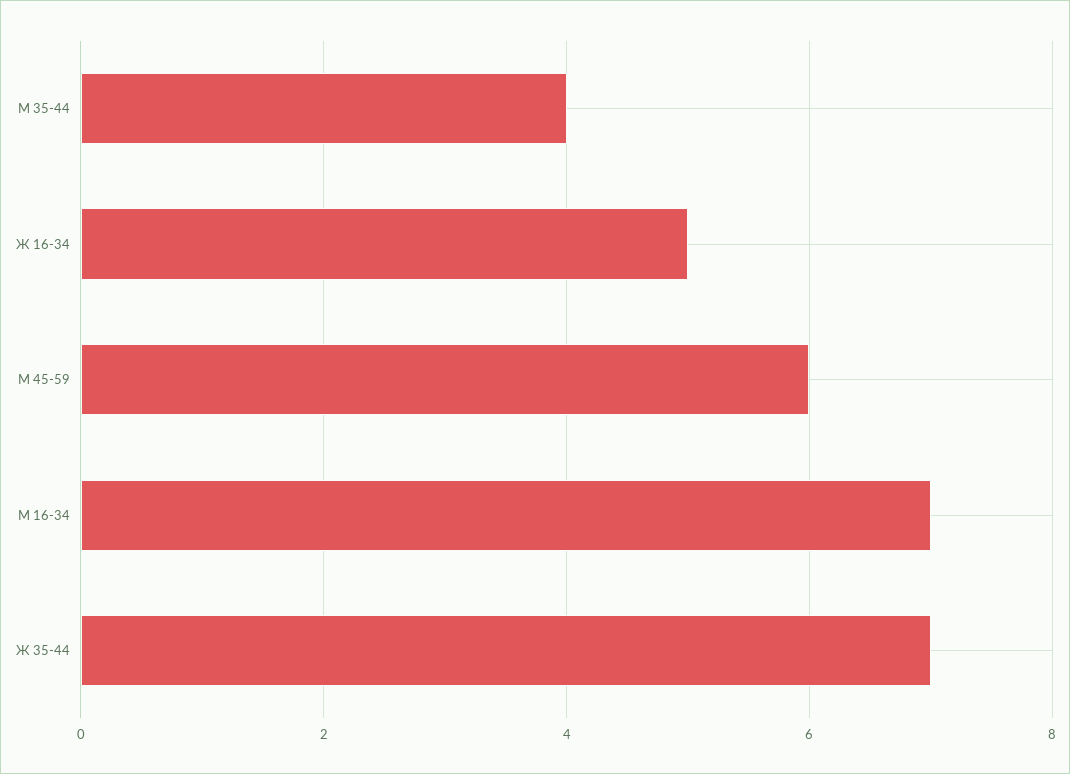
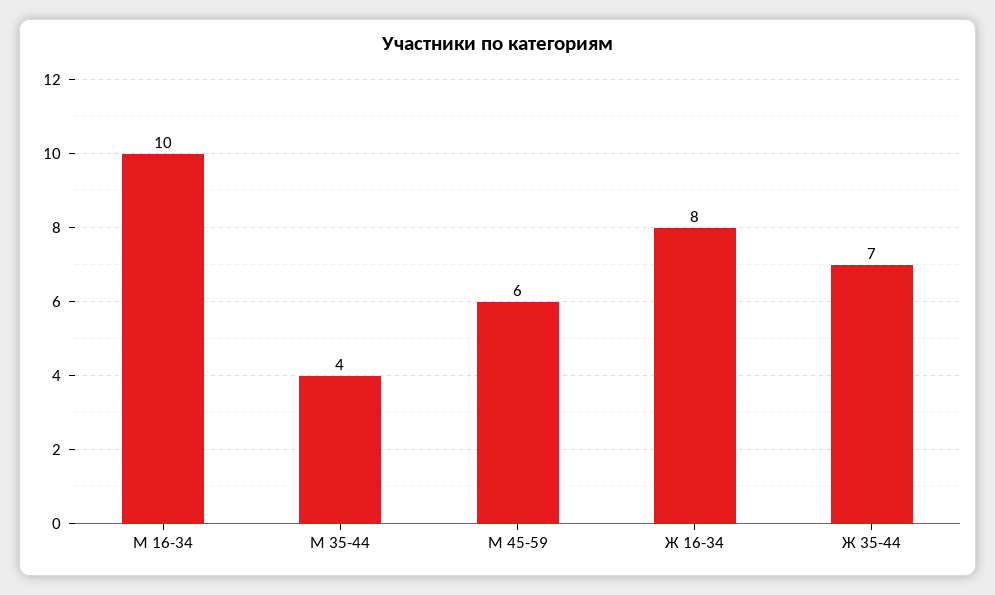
Ж 16-34: 5 -> 8
М 16-34: 7 -> 10

